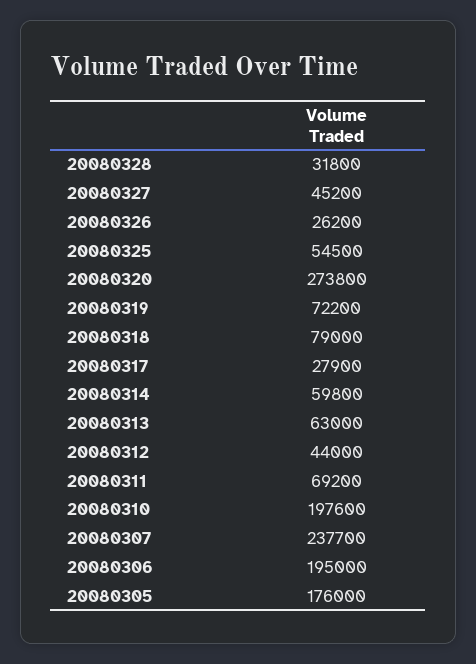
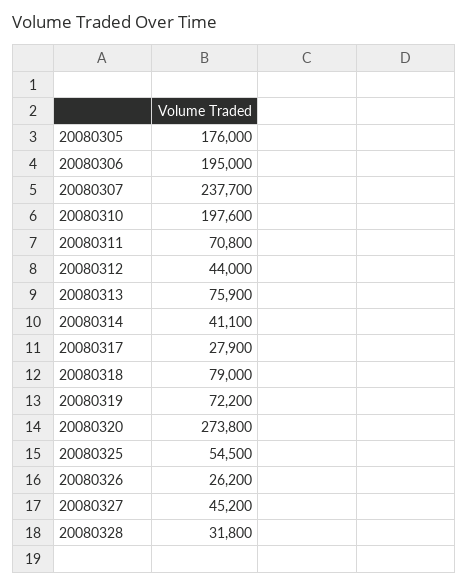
20080314: 59800 -> 41100
20080313: 63000 -> 75900
20080311: 69200 -> 70800

